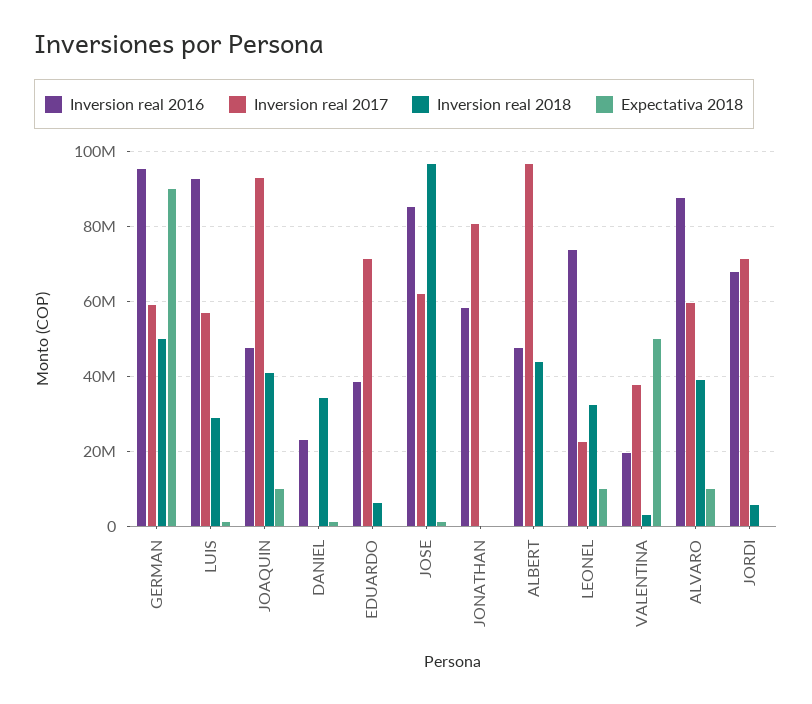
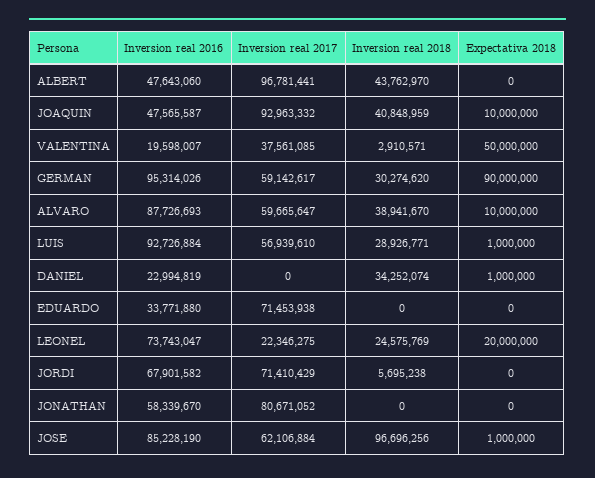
Inversion real 2018, GERMAN: 50000000 -> 30274620
Inversion real 2016, EDUARDO: 38000000 -> 33771880
Inversion real 2018, EDUARDO: 6000000 -> 0
Inversion real 2018, LEONEL: 32000000 -> 24575769
Expectativa 2018, LEONEL: 10000000 -> 20000000

